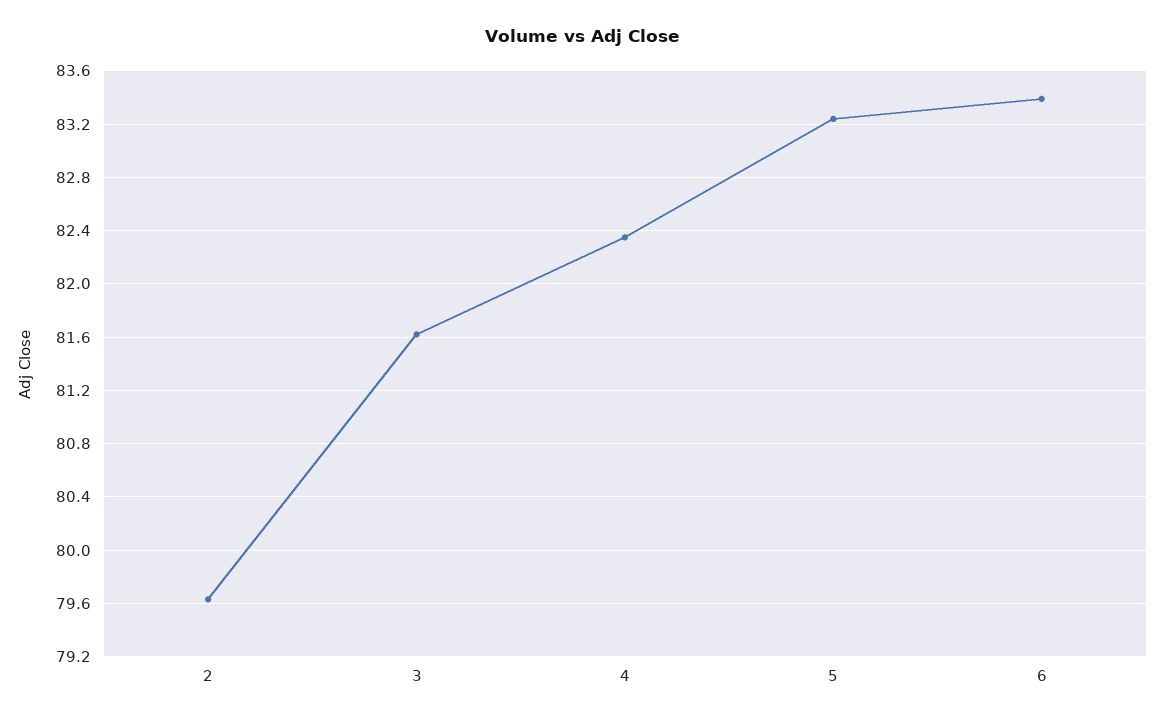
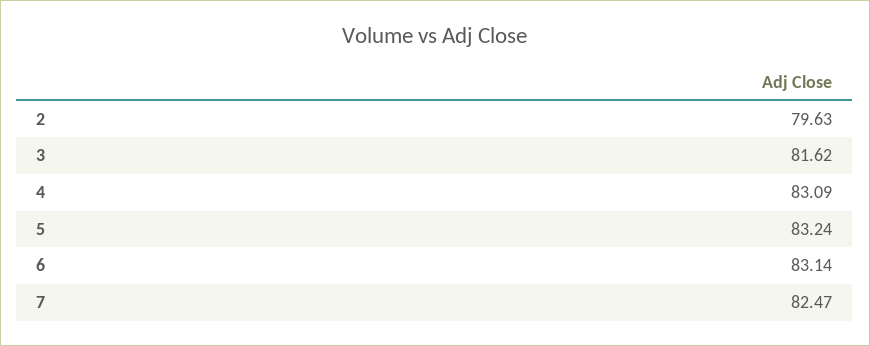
4: 82.35 -> 83.09
6: 83.4 -> 83.14
7: none -> 82.47

